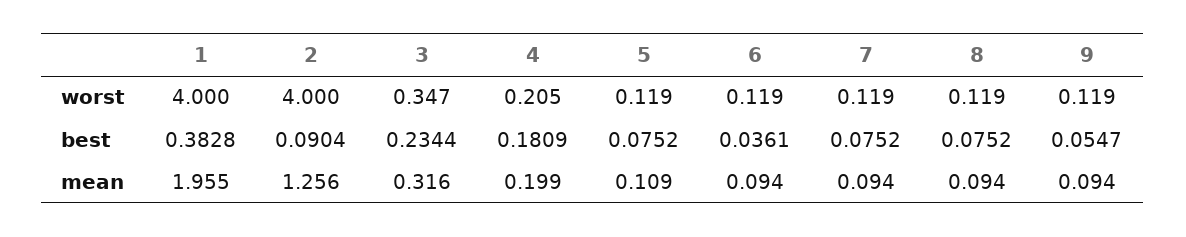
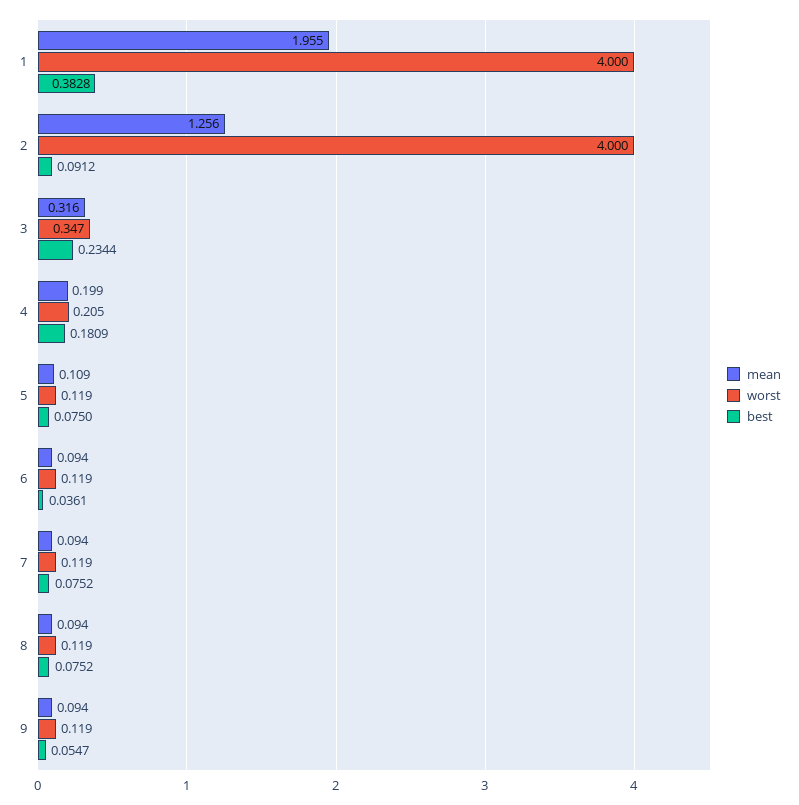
best, 2: 0.0904 -> 0.0912
best, 5: 0.0752 -> 0.075

